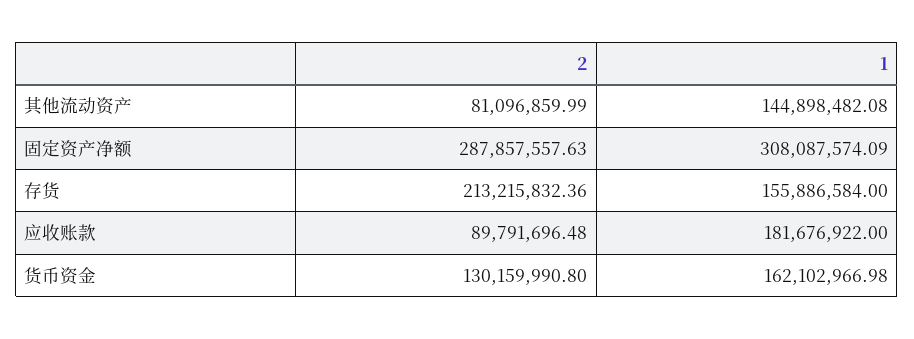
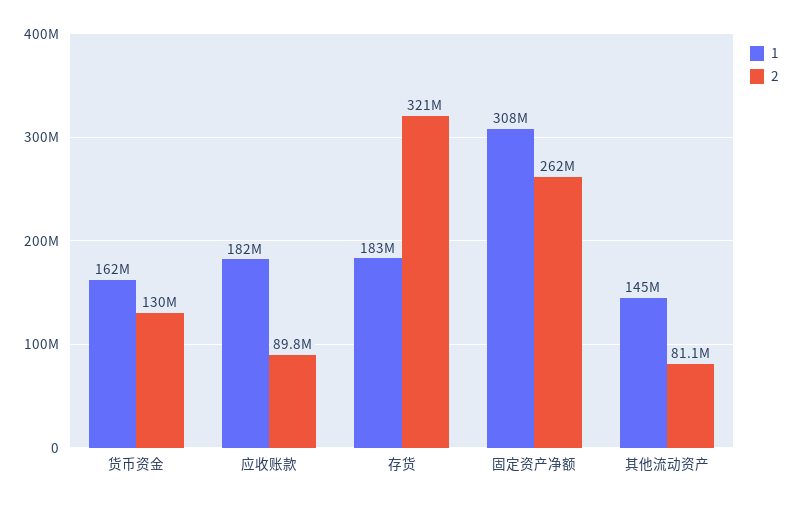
2, 固定资产净额: 287857557.63 -> 262000000
2, 存货: 213215832.36 -> 321000000
1, 存货: 155886584 -> 183000000

